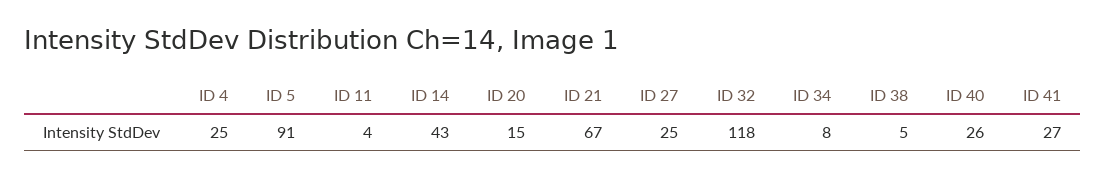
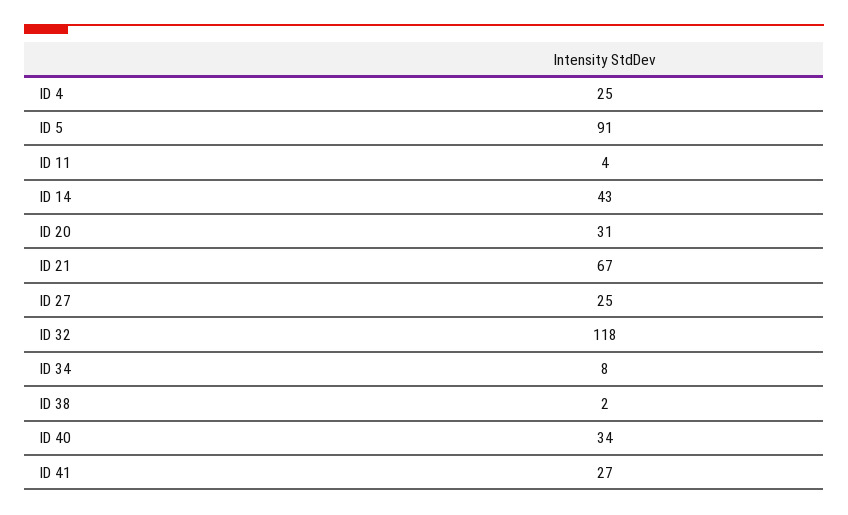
ID 20: 15 -> 31
ID 38: 5 -> 2
ID 40: 26 -> 34

